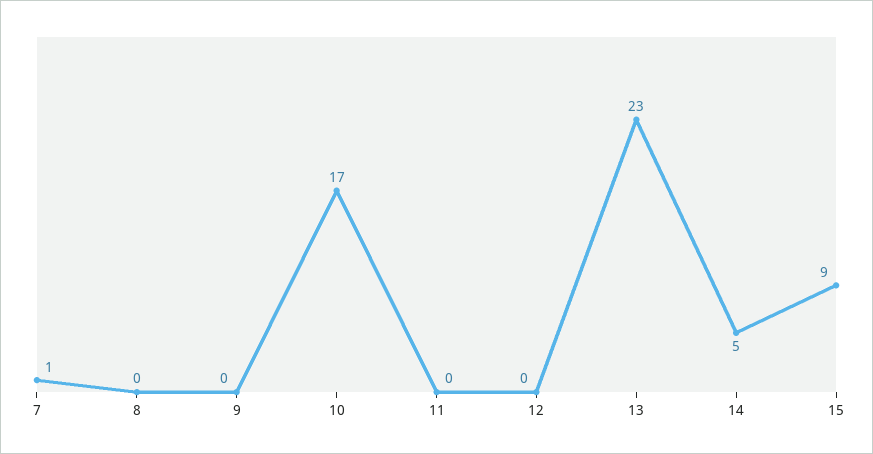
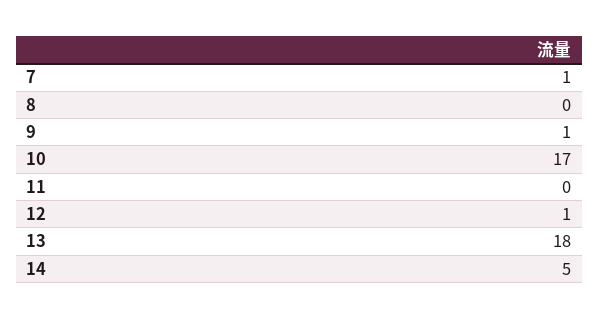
9: 0 -> 1
12: 0 -> 1
13: 23 -> 18
15: 9 -> none

